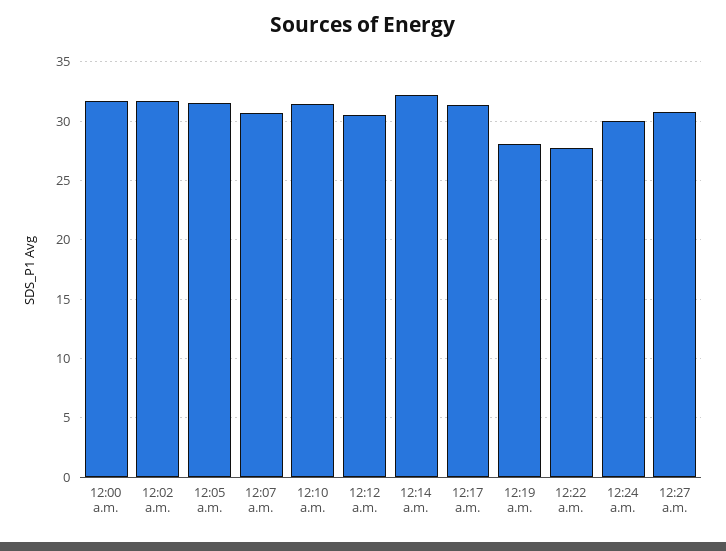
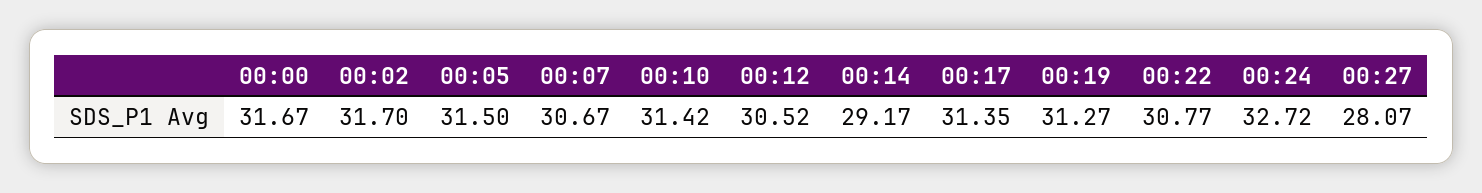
12:14 a.m.: 32 -> 29.17
12:19 a.m.: 28 -> 31.27
12:22 a.m.: 28 -> 30.77
12:24 a.m.: 30 -> 32.72
12:27 a.m.: 31 -> 28.07

